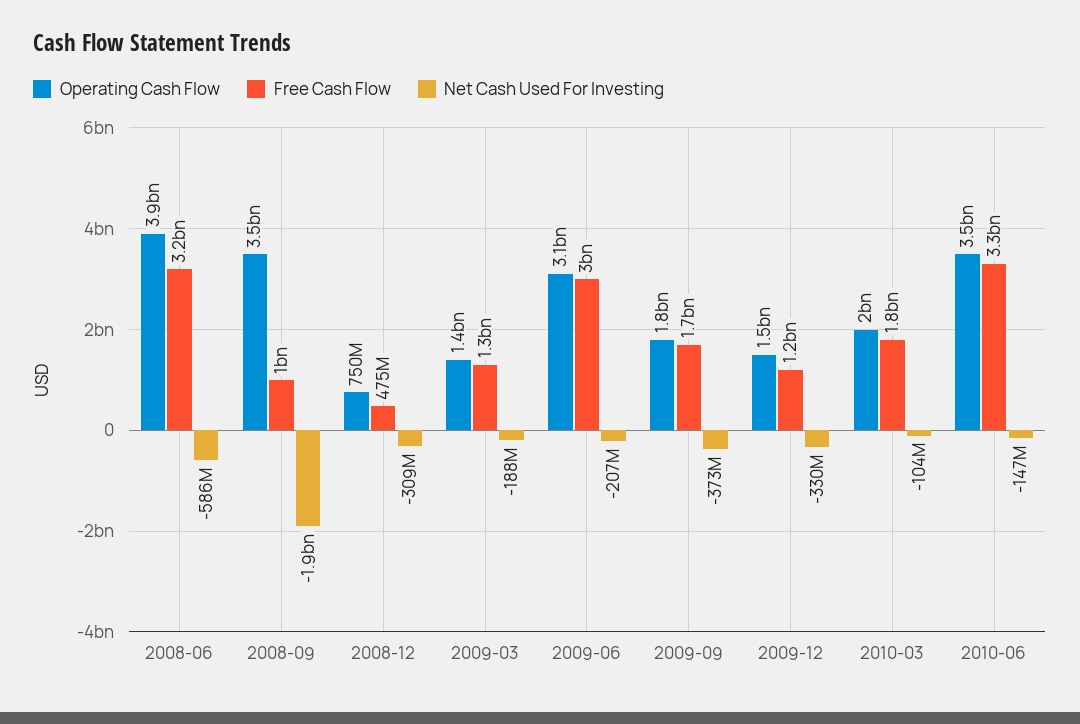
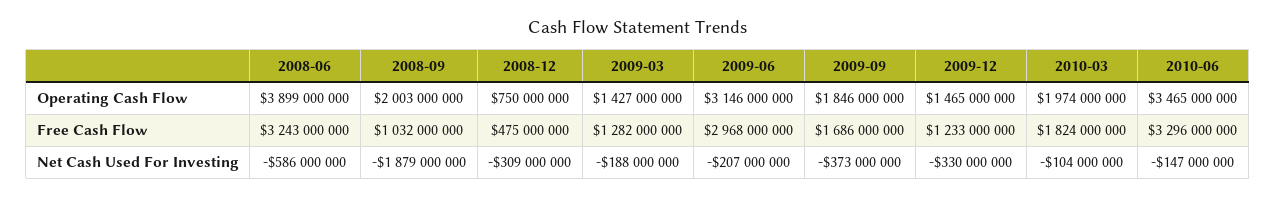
Operating Cash Flow, 2008-09: 3500000000 -> 2003000000

